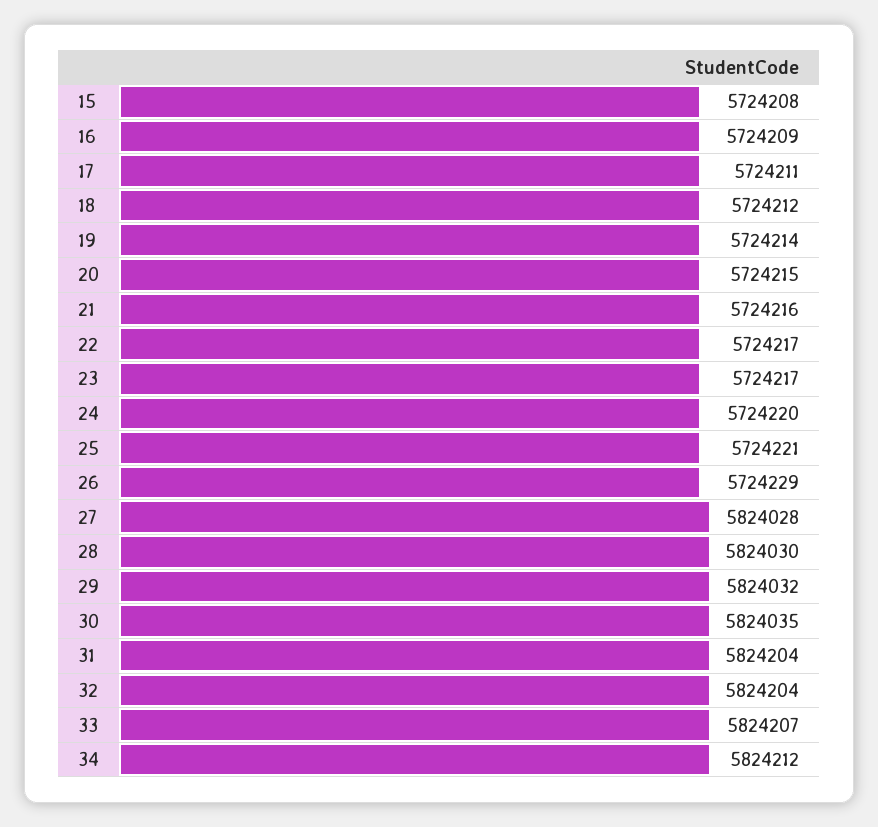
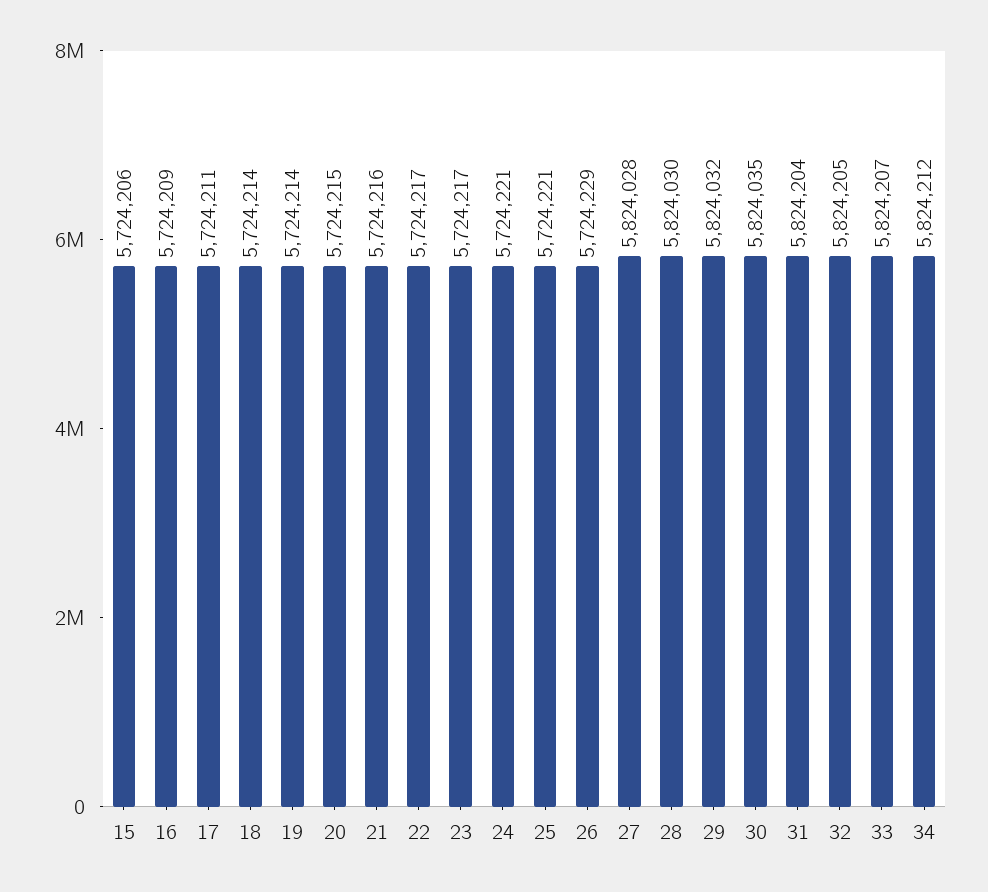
15: 5724208 -> 5724206
18: 5724212 -> 5724214
24: 5724220 -> 5724221
32: 5824204 -> 5824205

